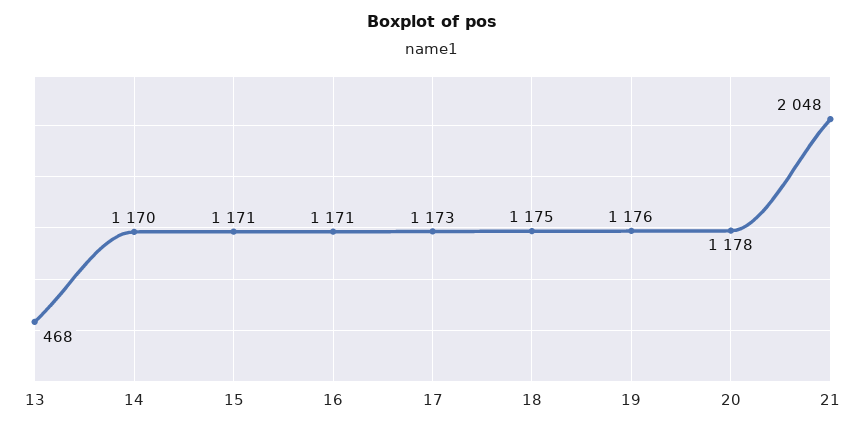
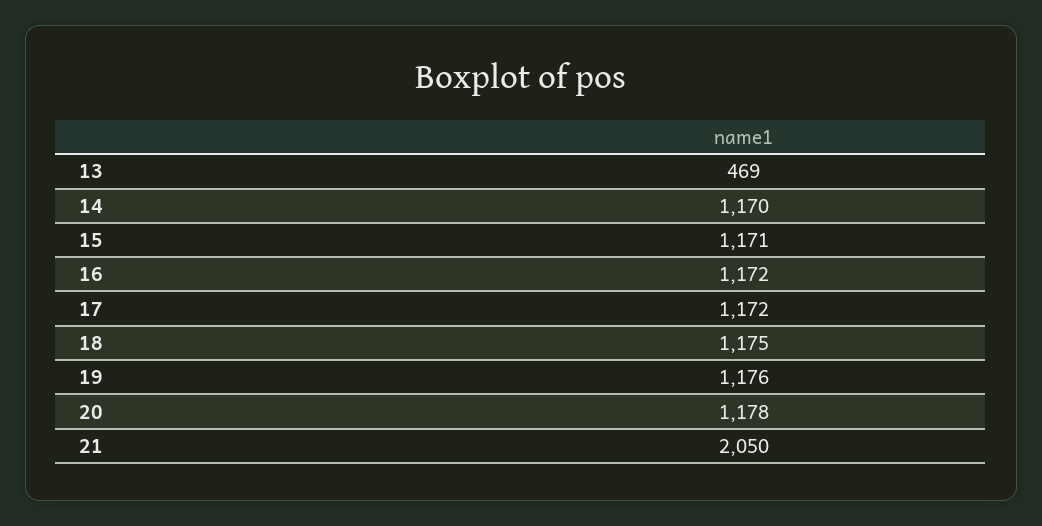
13: 468 -> 469
16: 1171 -> 1172
17: 1173 -> 1172
21: 2048 -> 2050

